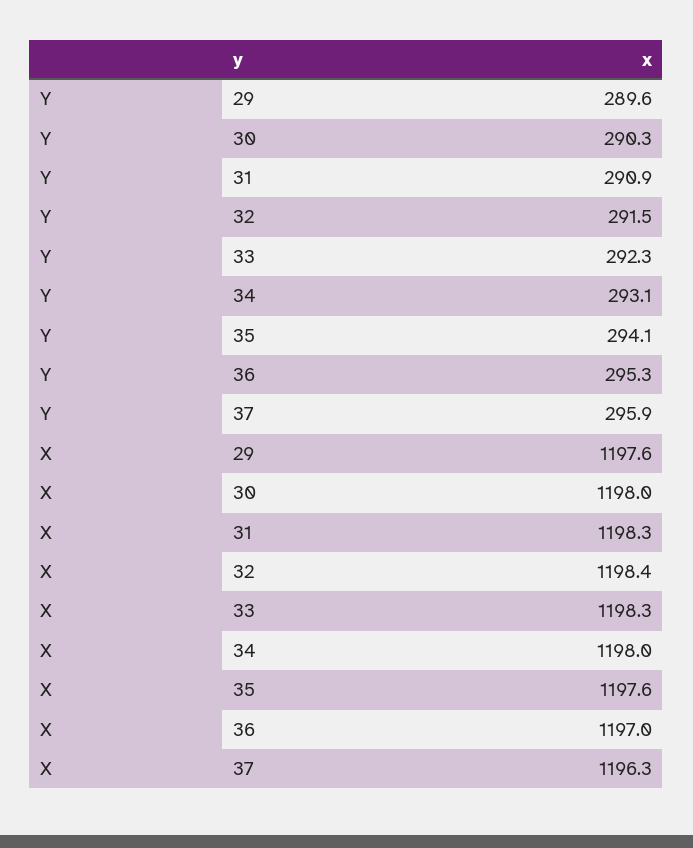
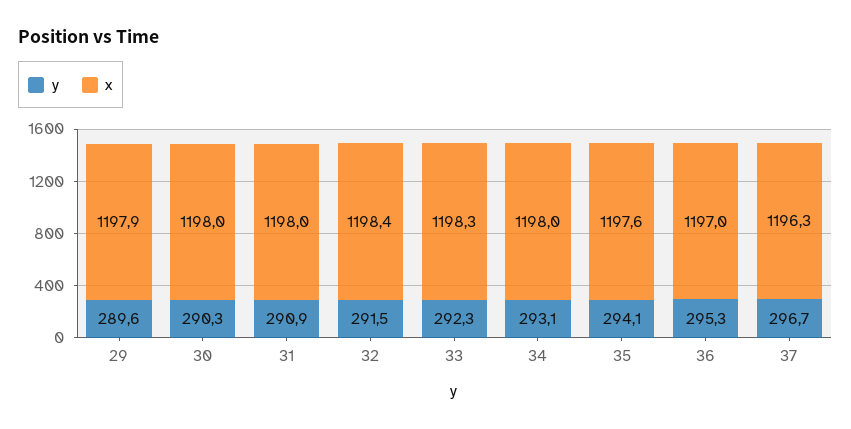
Y, 37: 295.9 -> 296.7
X, 29: 1197.6 -> 1197.9
X, 31: 1198.3 -> 1198

